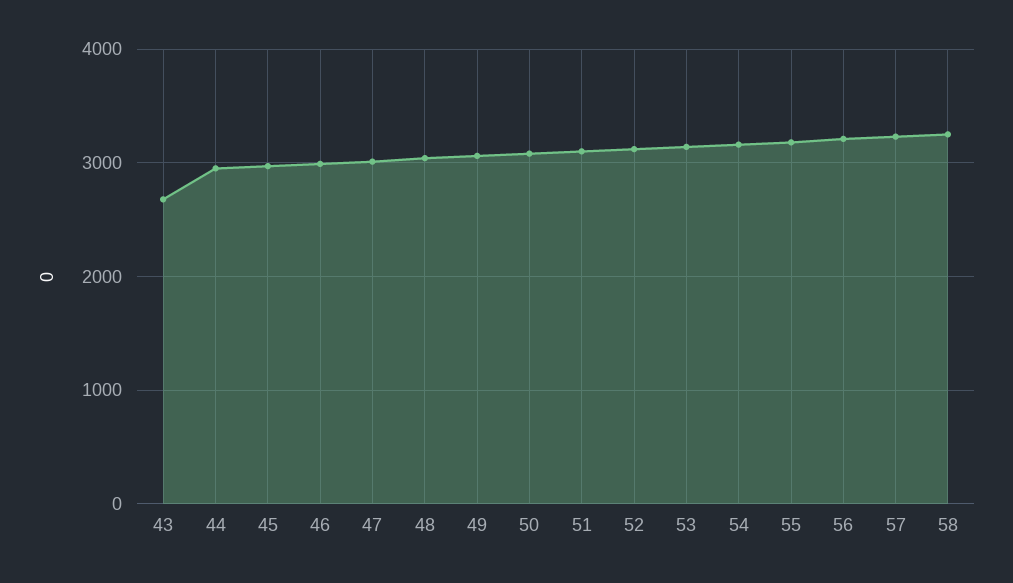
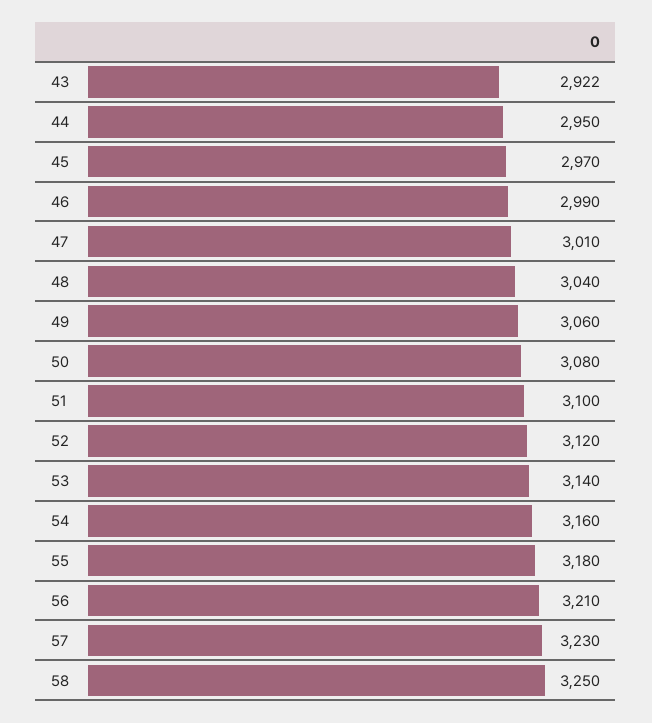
43: 2700 -> 2922

